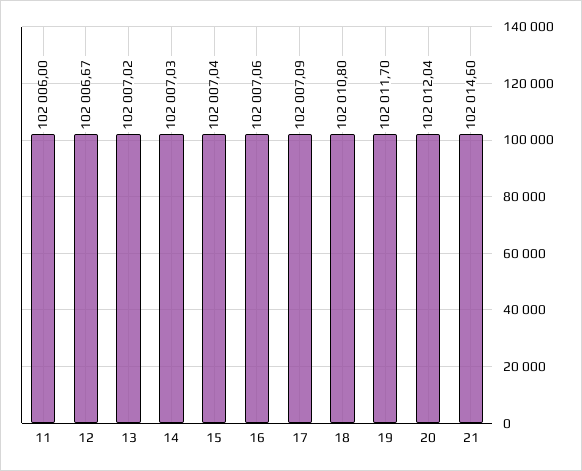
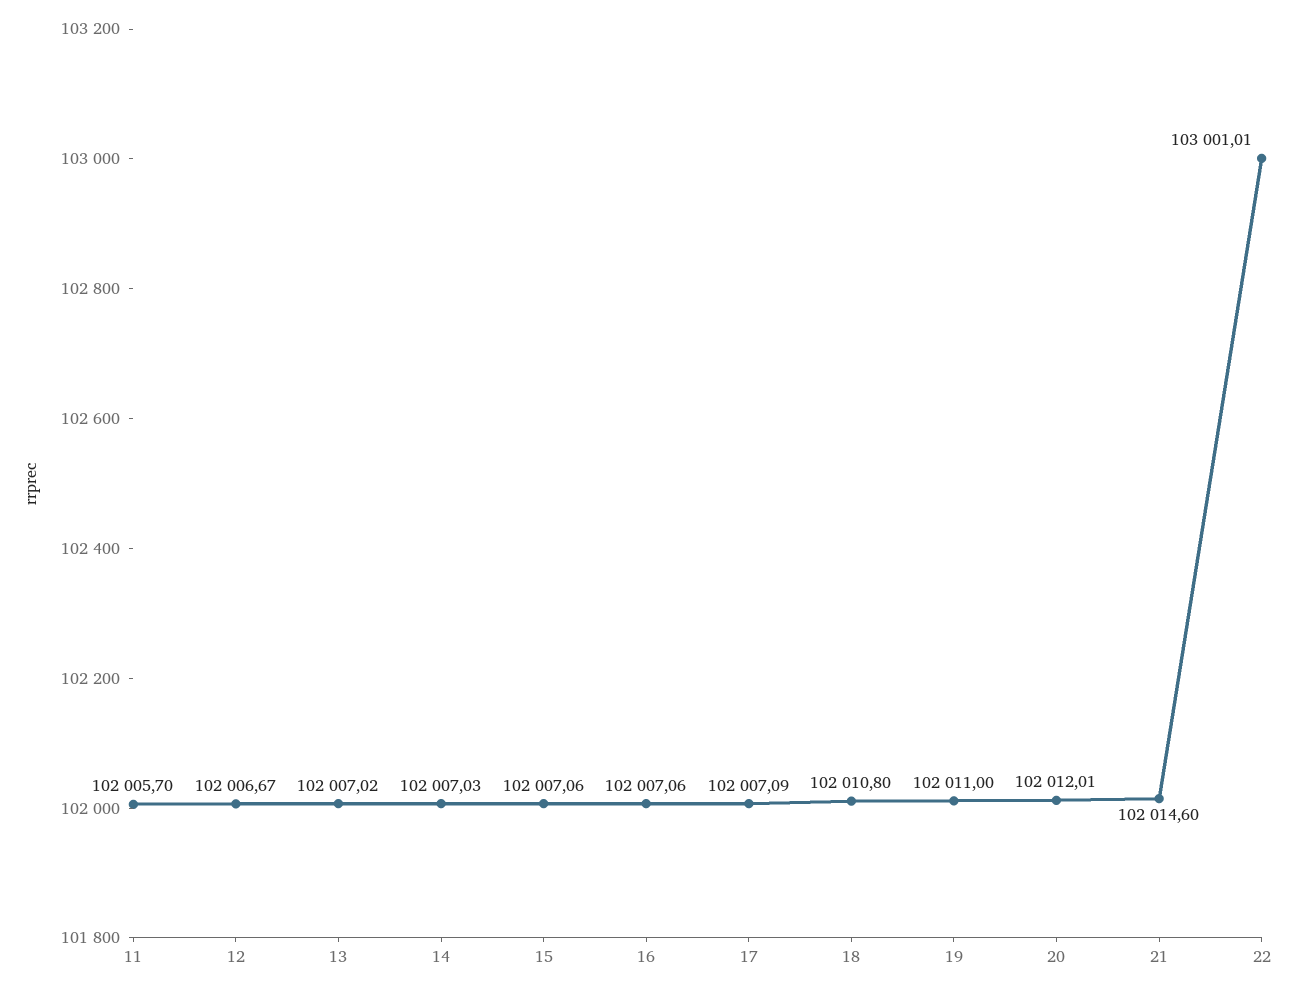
11: 102006 -> 102005.7
15: 102007.04 -> 102007.06
19: 102011.7 -> 102011
20: 102012.04 -> 102012.01
22: none -> 103001.01

